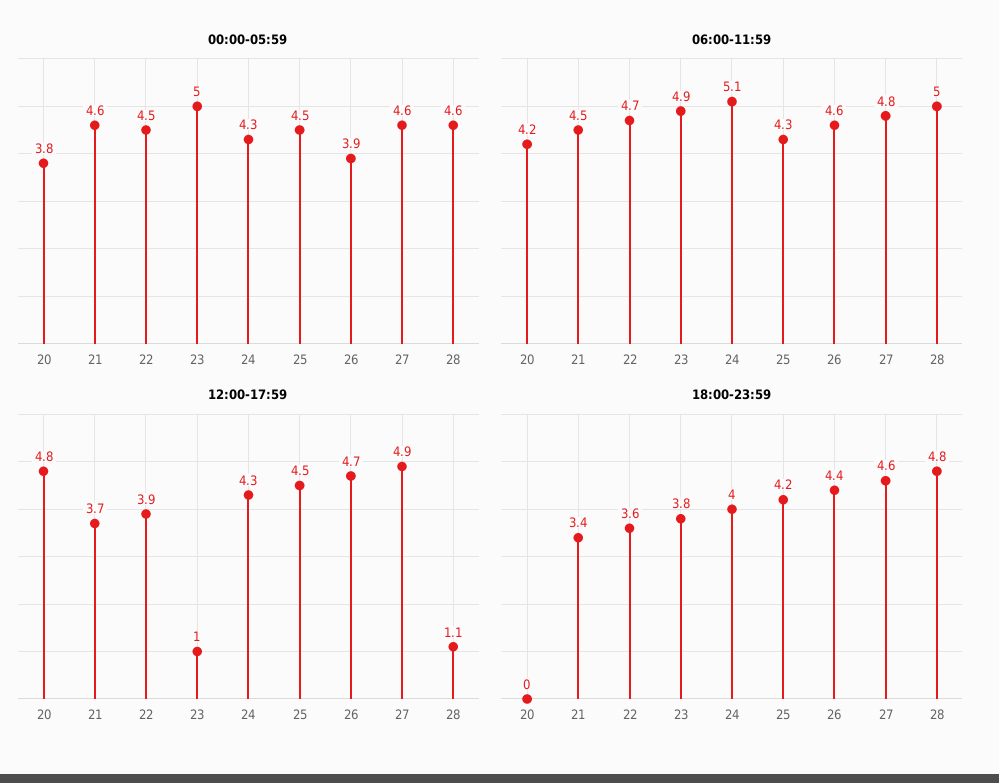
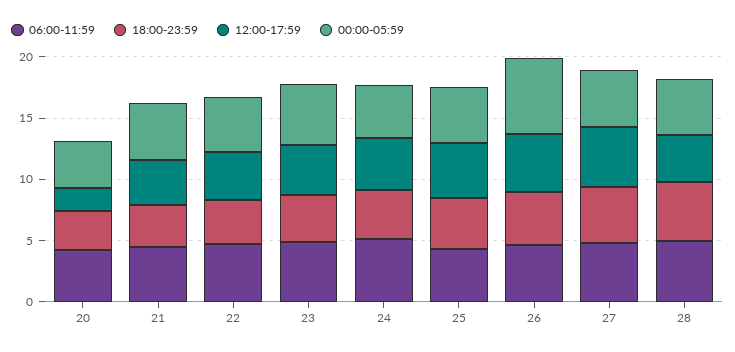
00:00-05:59, 26: 3.9 -> 6
12:00-17:59, 20: 4.8 -> 2
12:00-17:59, 23: 1 -> 4
12:00-17:59, 28: 1.1 -> 4
18:00-23:59, 20: 0 -> 3

